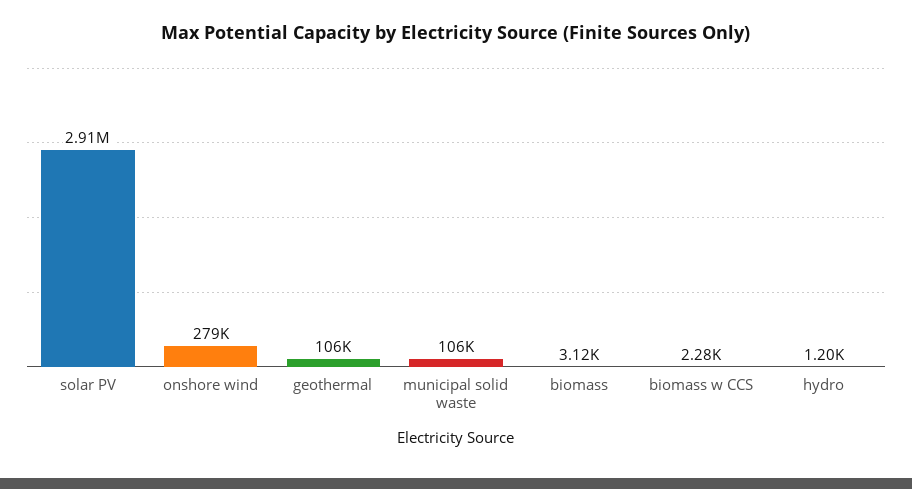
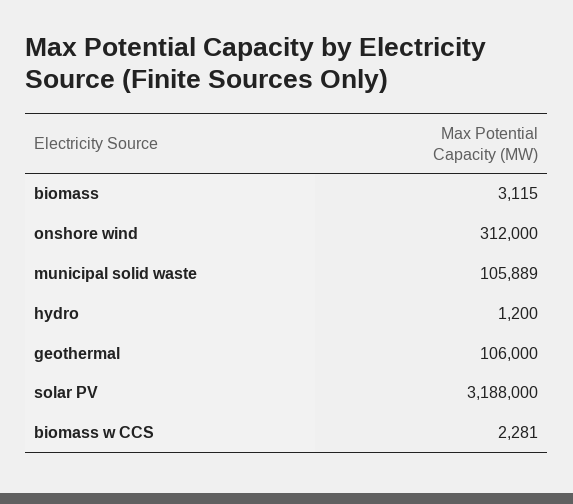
solar PV: 2910000 -> 3188000
onshore wind: 279000 -> 312000

